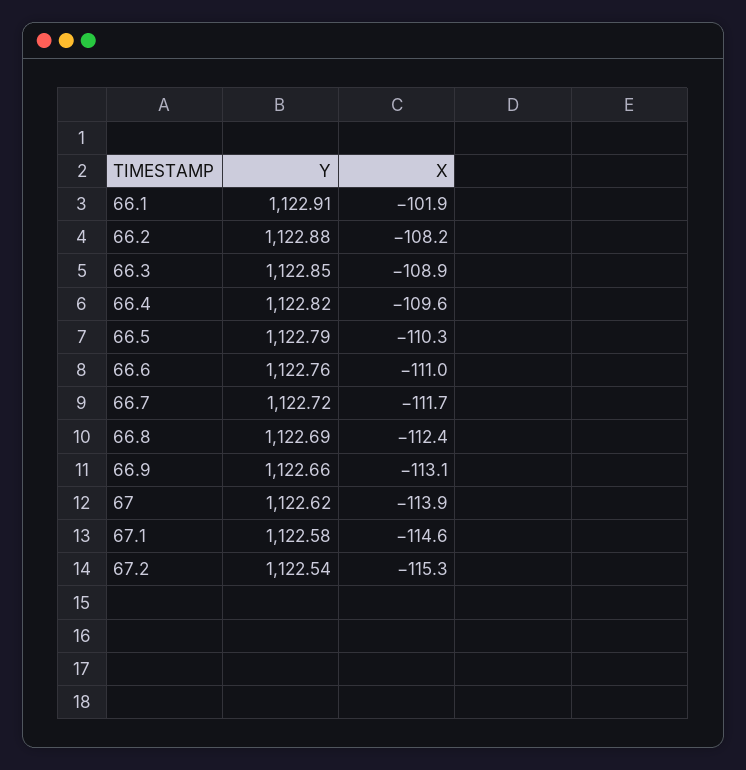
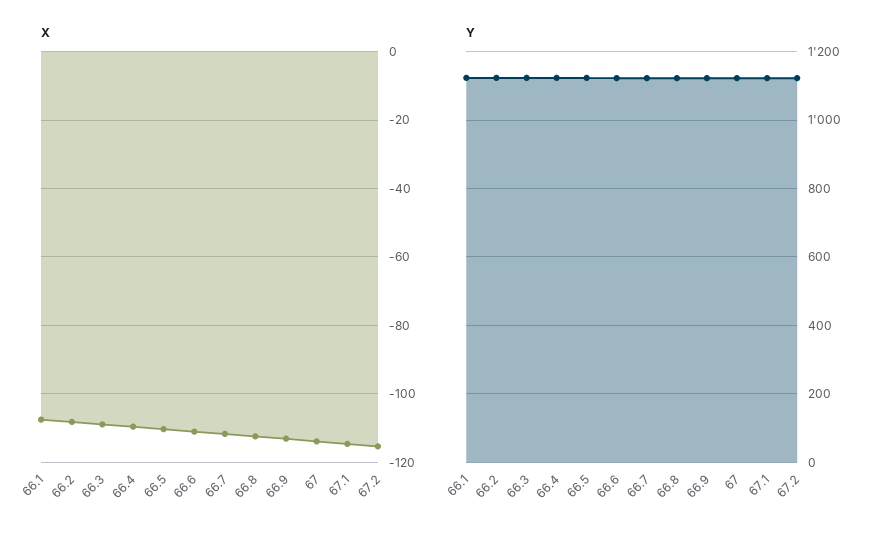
X, 66.1: -101.9 -> -108

